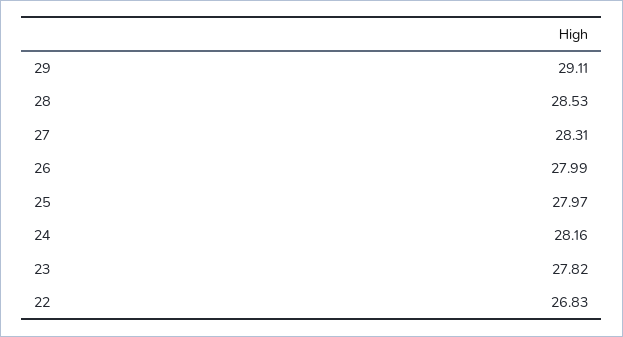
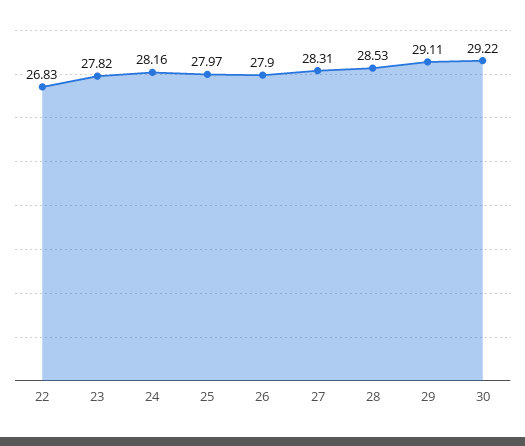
26: 27.99 -> 27.9
30: none -> 29.22

